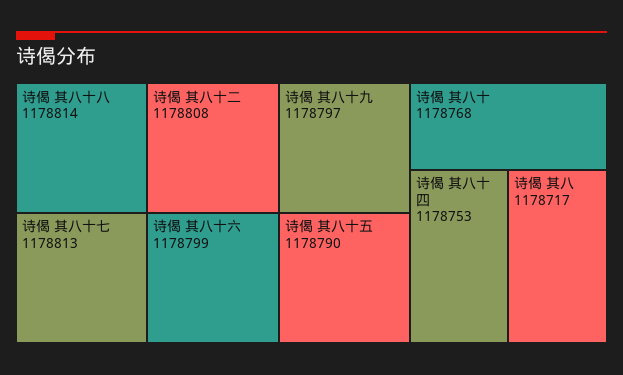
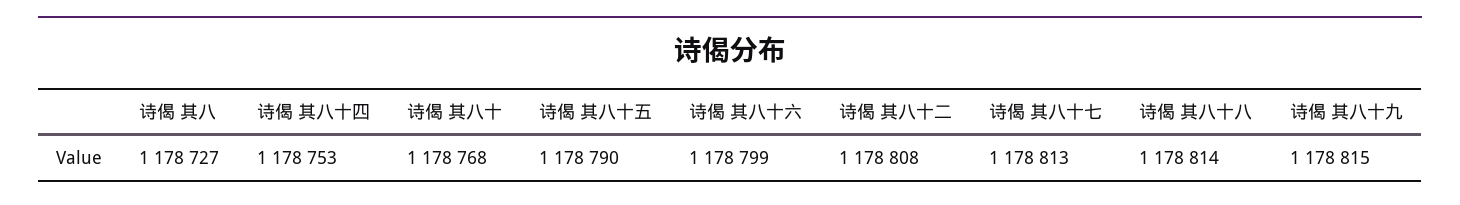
诗偈 其八十九: 1178797 -> 1178815
诗偈 其八: 1178717 -> 1178727

